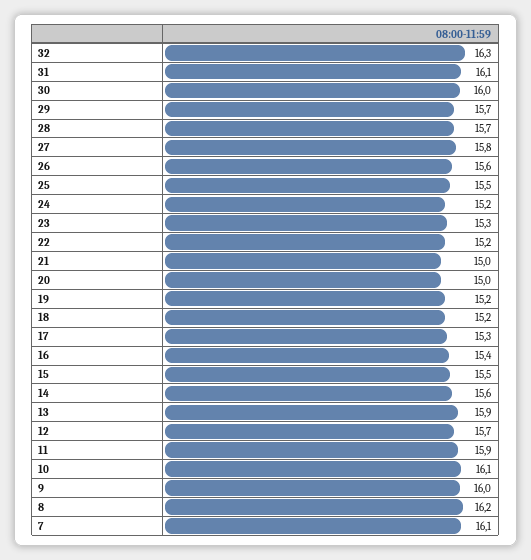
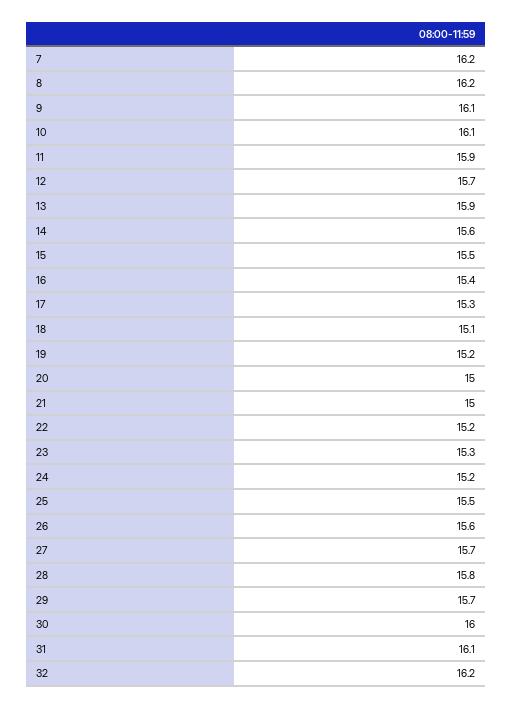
32: 16.3 -> 16.2
28: 15.7 -> 15.8
27: 15.8 -> 15.7
18: 15.2 -> 15.1
9: 16 -> 16.1
7: 16.1 -> 16.2

